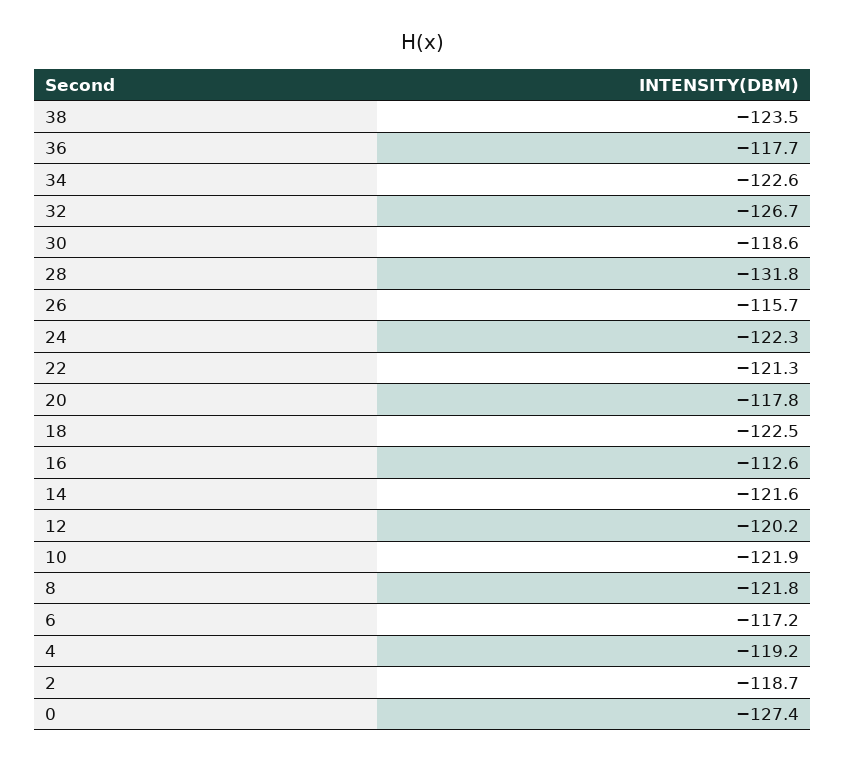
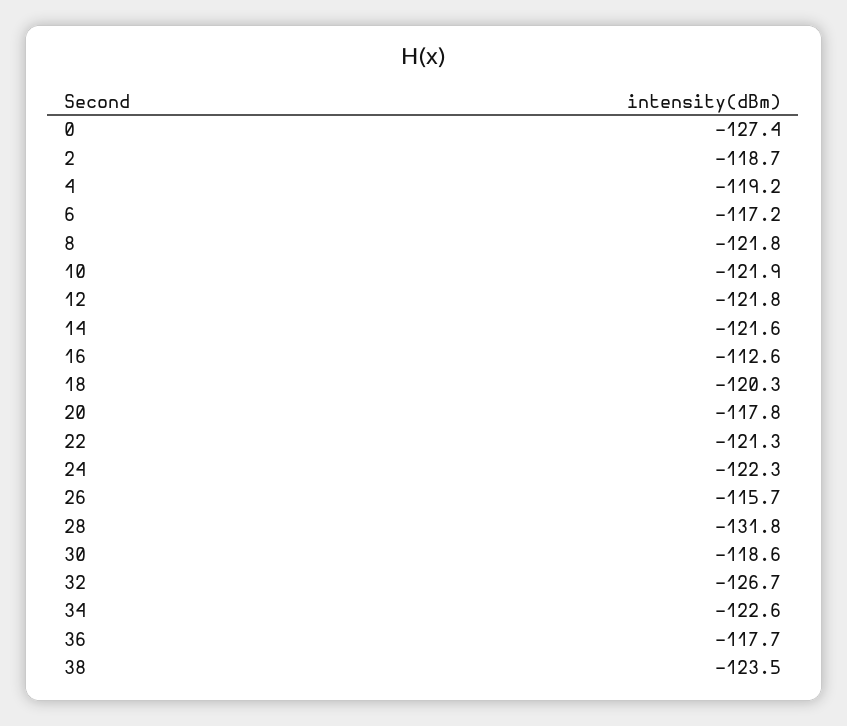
18: -122.5 -> -120.3
12: -120.2 -> -121.8

